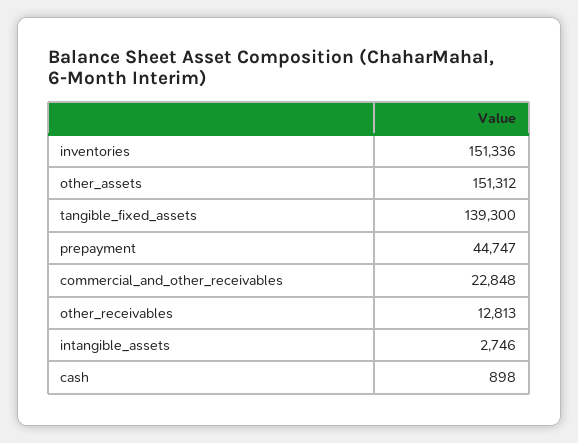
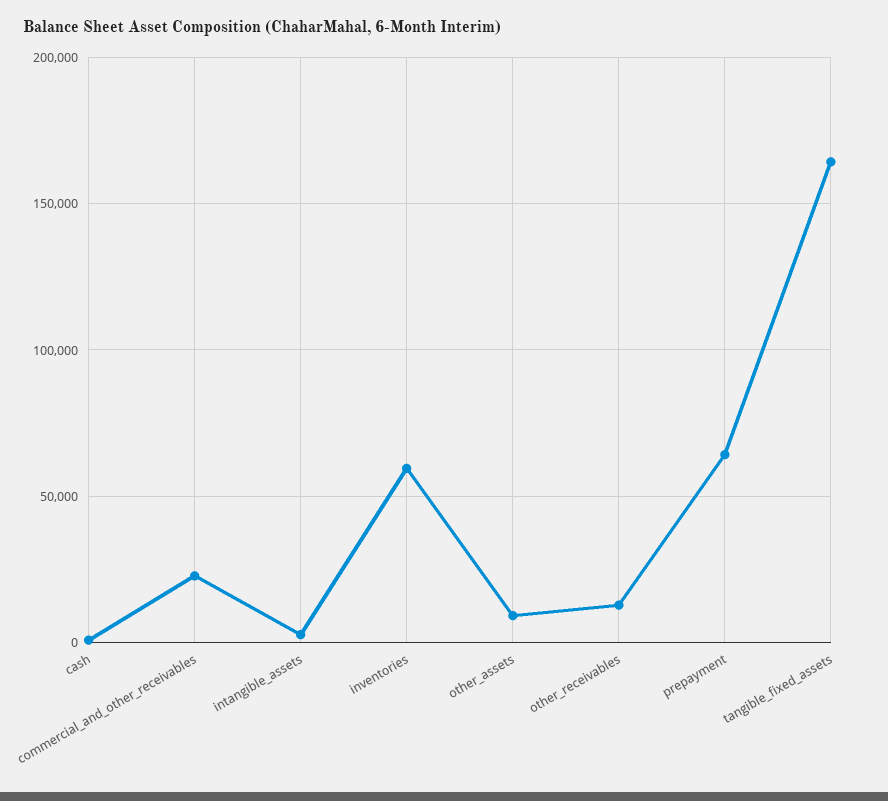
inventories: 151336 -> 60000
other_assets: 151312 -> 10000
tangible_fixed_assets: 139300 -> 165000
prepayment: 44747 -> 65000

